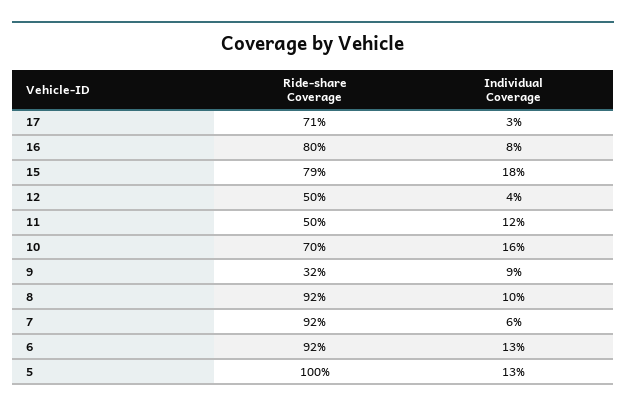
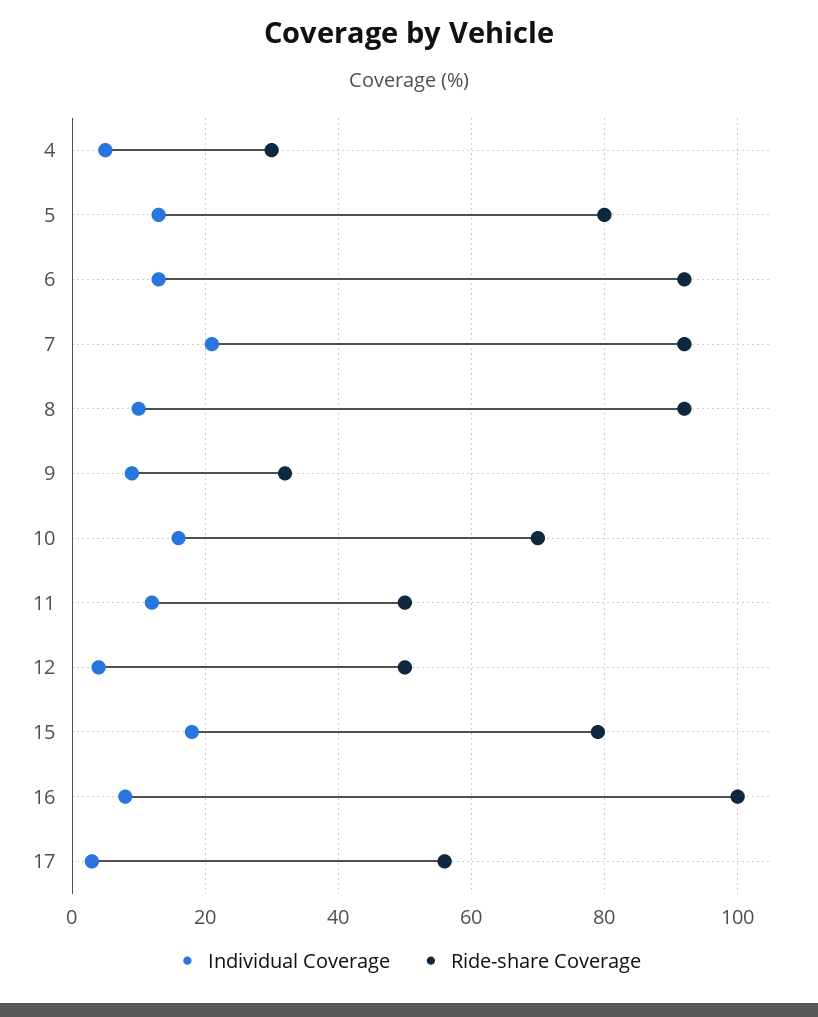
Ride-share Coverage, 17: 71 -> 55
Ride-share Coverage, 16: 80 -> 100
Individual Coverage, 7: 6 -> 20
Ride-share Coverage, 5: 100 -> 80
Individual Coverage, 4: none -> 5
Ride-share Coverage, 4: none -> 30

